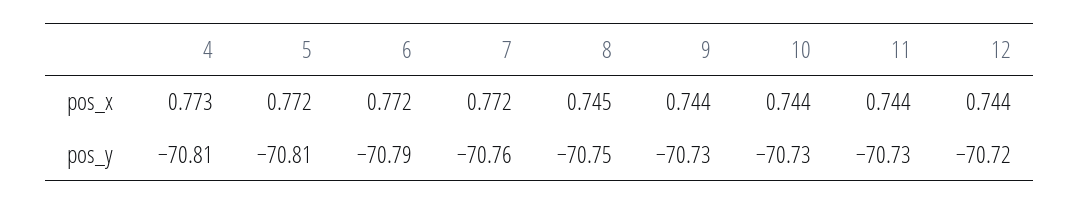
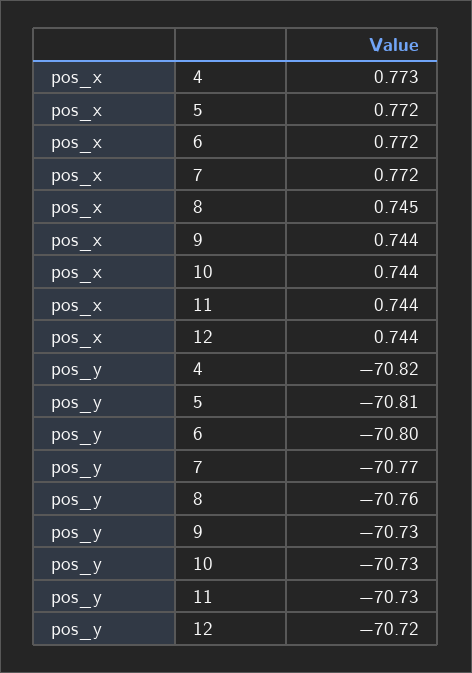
4, pos_y: -70.81 -> -70.82
6, pos_y: -70.79 -> -70.8
7, pos_y: -70.76 -> -70.77
8, pos_y: -70.75 -> -70.76

